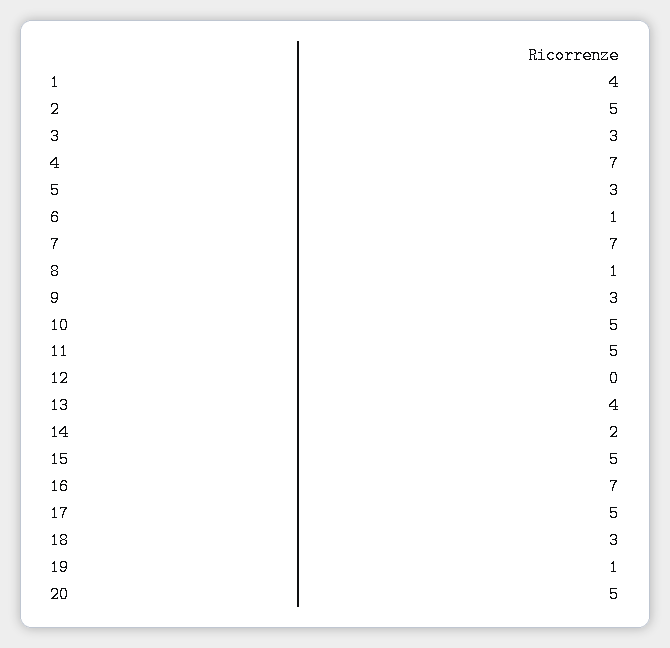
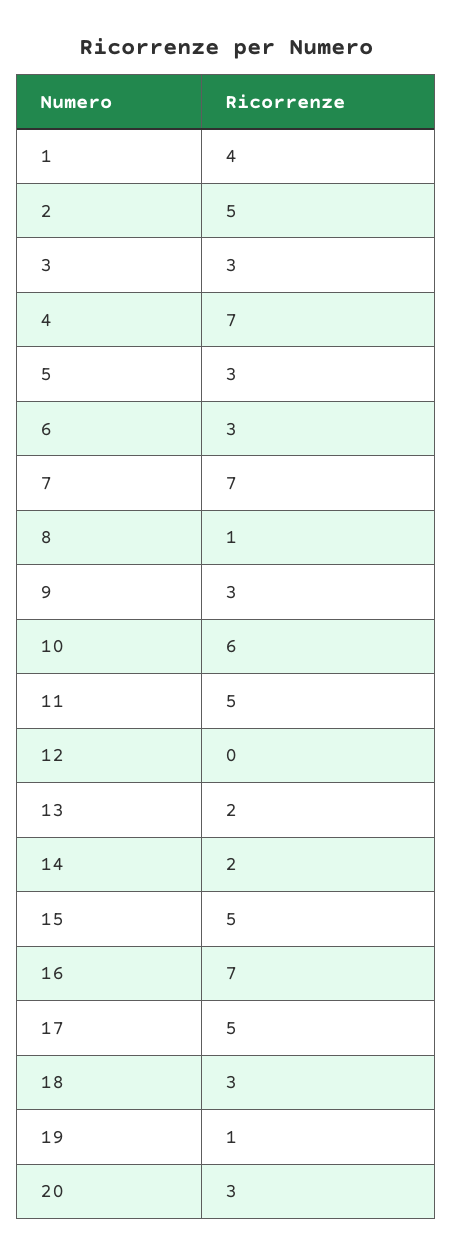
6: 1 -> 3
10: 5 -> 6
13: 4 -> 2
20: 5 -> 3

